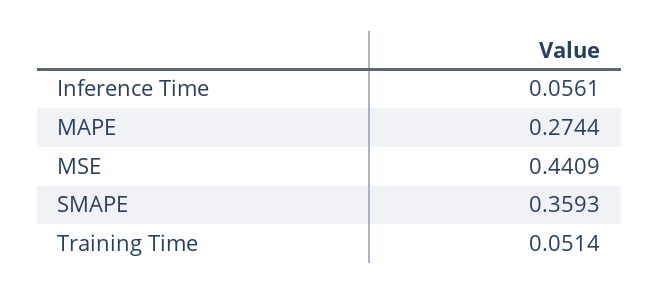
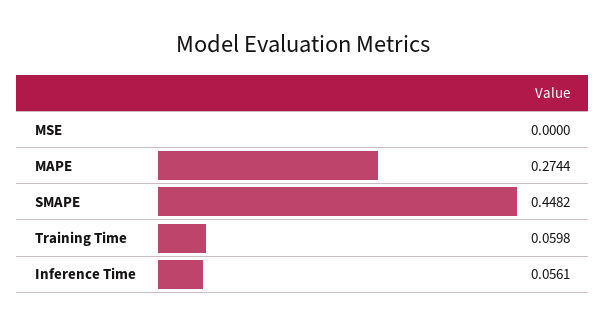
MSE: 0.4409 -> 0
SMAPE: 0.3593 -> 0.4482
Training Time: 0.0514 -> 0.0598

